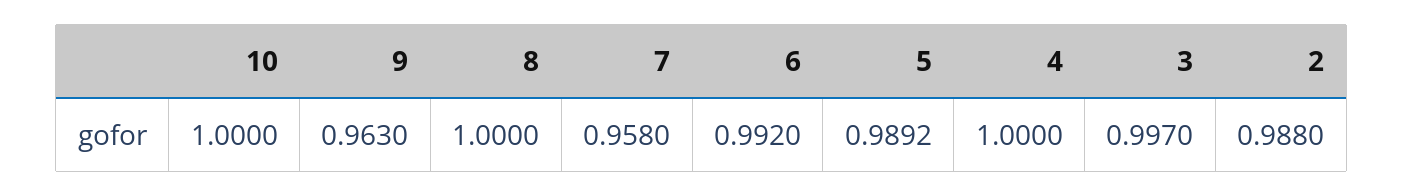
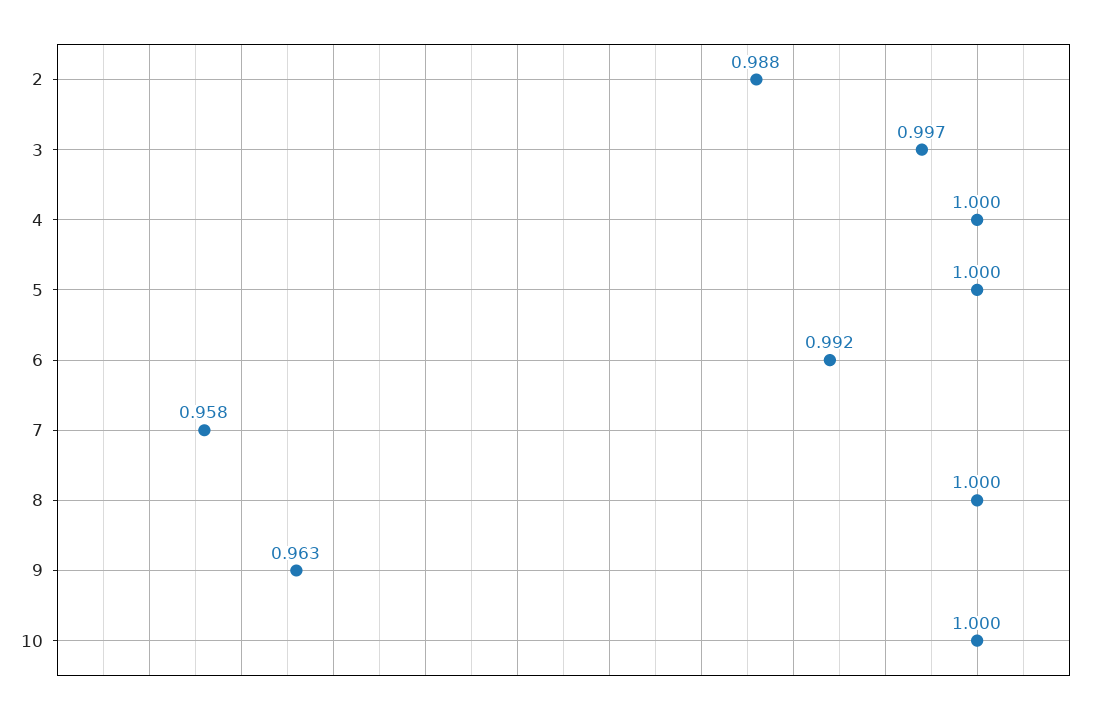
5: 0.9892 -> 1

